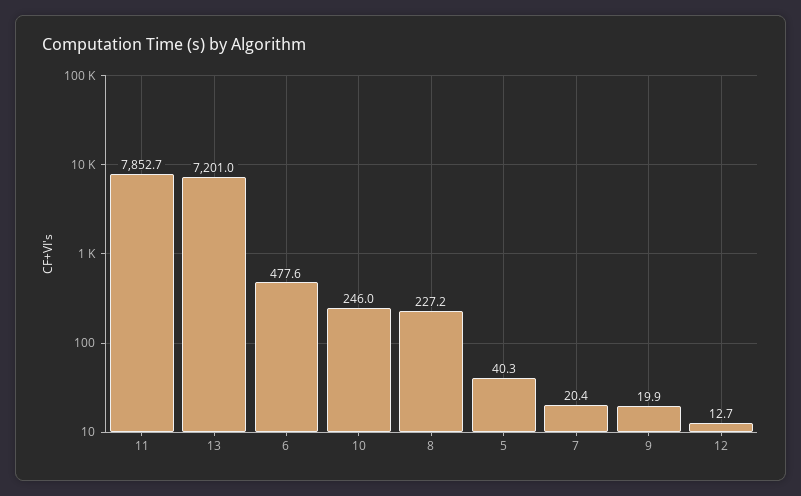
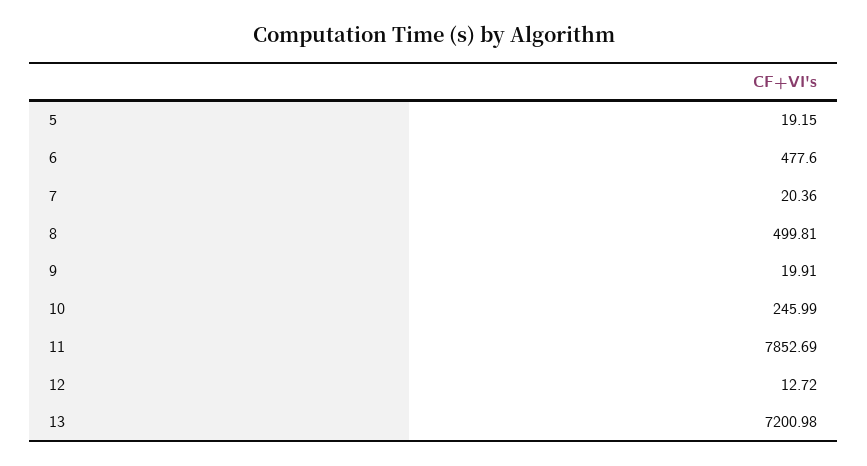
8: 227.2 -> 499.81
5: 40.3 -> 19.15

